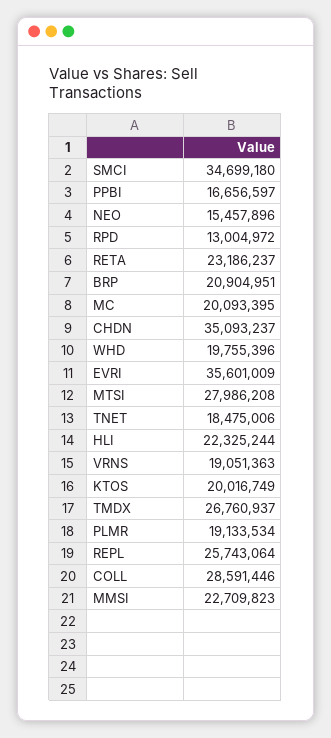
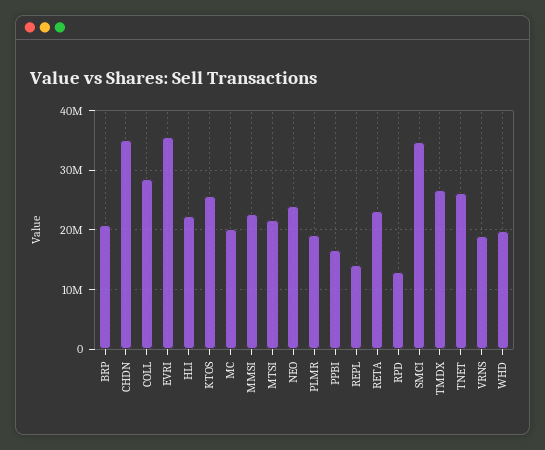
NEO: 15457896 -> 24000000
MTSI: 27986208 -> 22000000
TNET: 18475006 -> 26000000
KTOS: 20016749 -> 26000000
REPL: 25743064 -> 14000000

